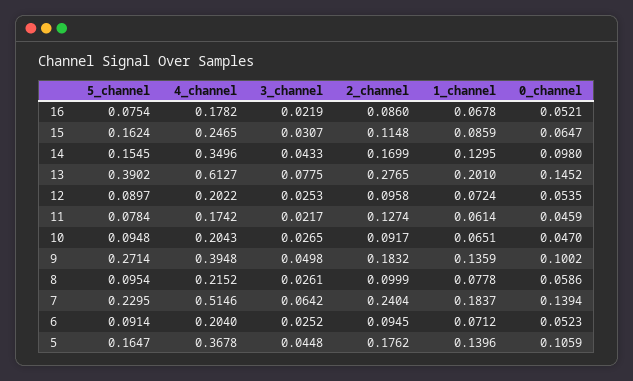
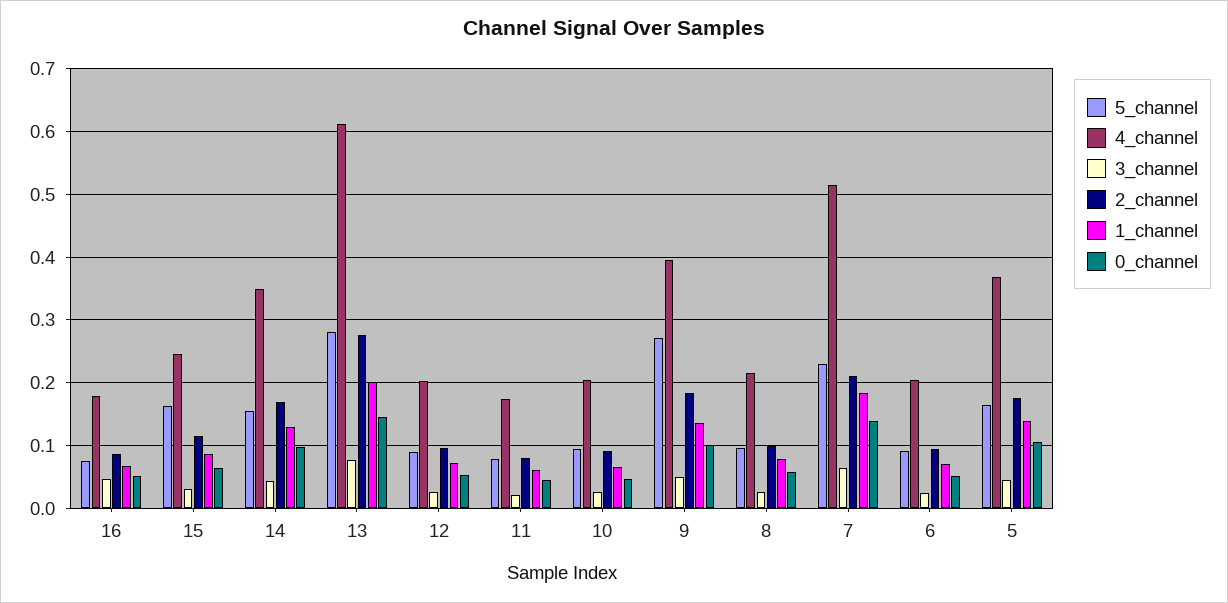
3_channel, 16: 0.0219 -> 0.05
5_channel, 13: 0.3902 -> 0.28
2_channel, 11: 0.1274 -> 0.08
2_channel, 7: 0.2404 -> 0.21

